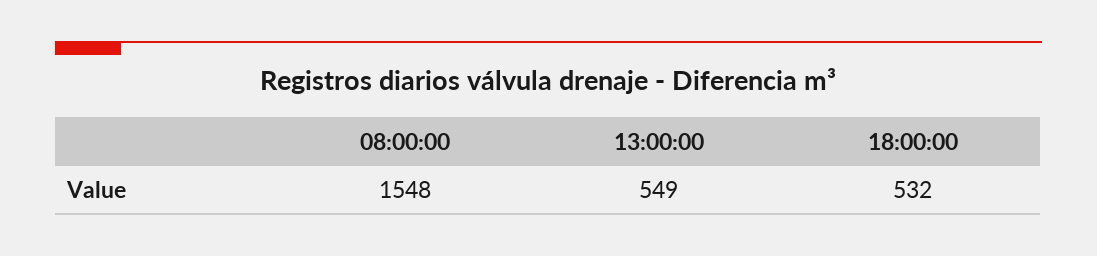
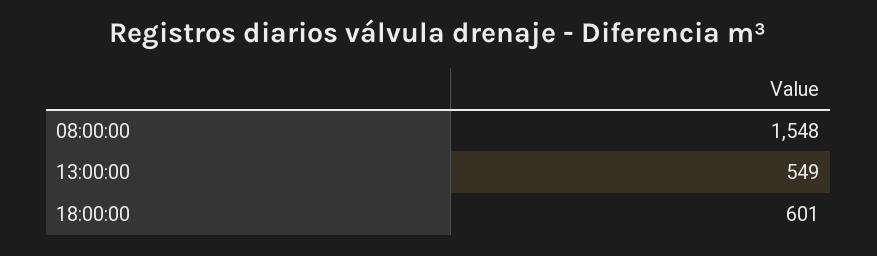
18:00:00: 532 -> 601

